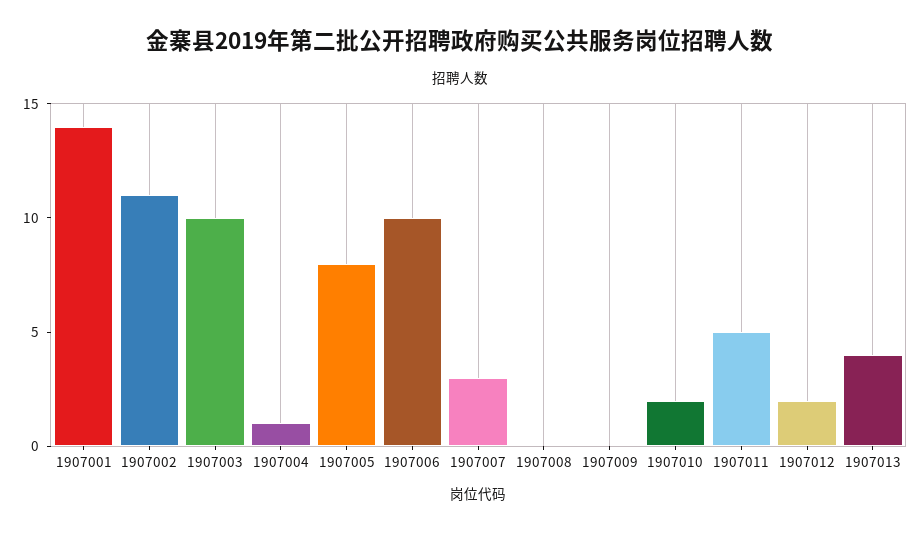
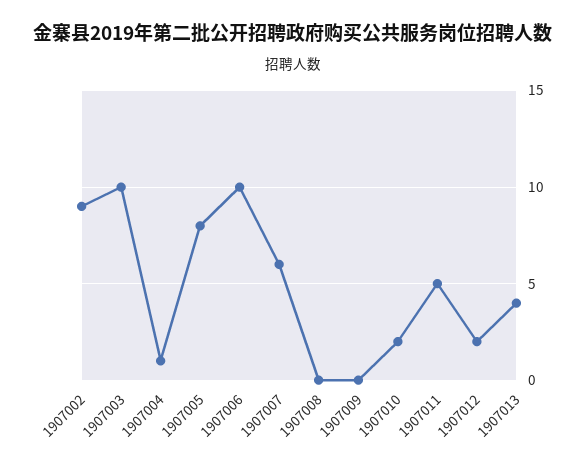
1907001: 14 -> none
1907002: 11 -> 9
1907007: 3 -> 6

